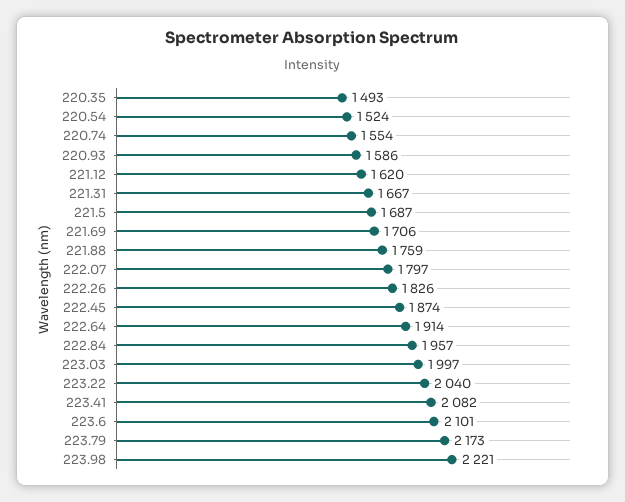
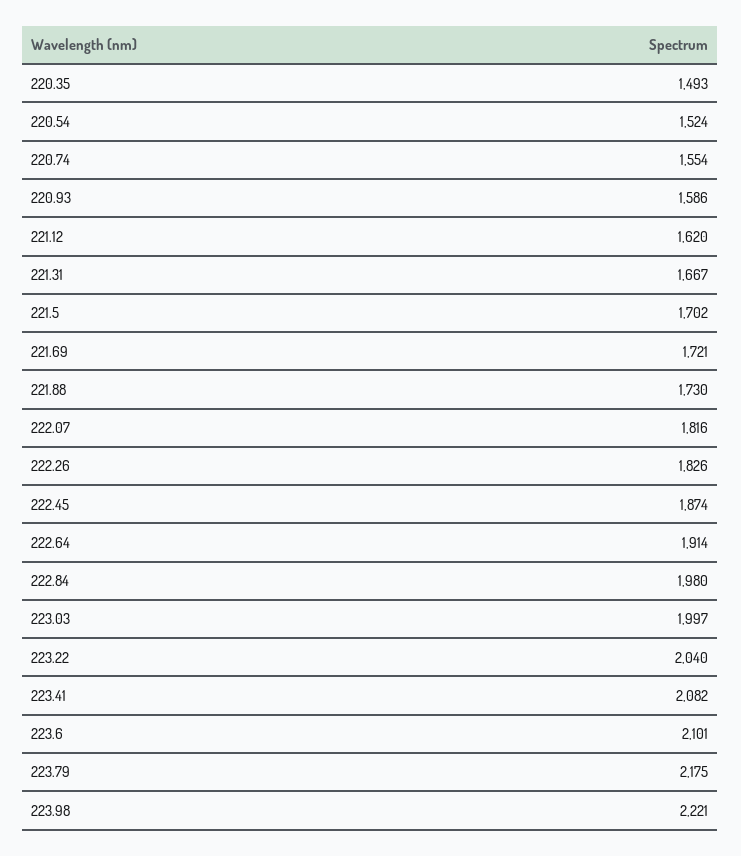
221.5: 1687 -> 1702
221.69: 1706 -> 1721
221.88: 1759 -> 1730
222.07: 1797 -> 1816
222.84: 1957 -> 1980
223.79: 2173 -> 2175

